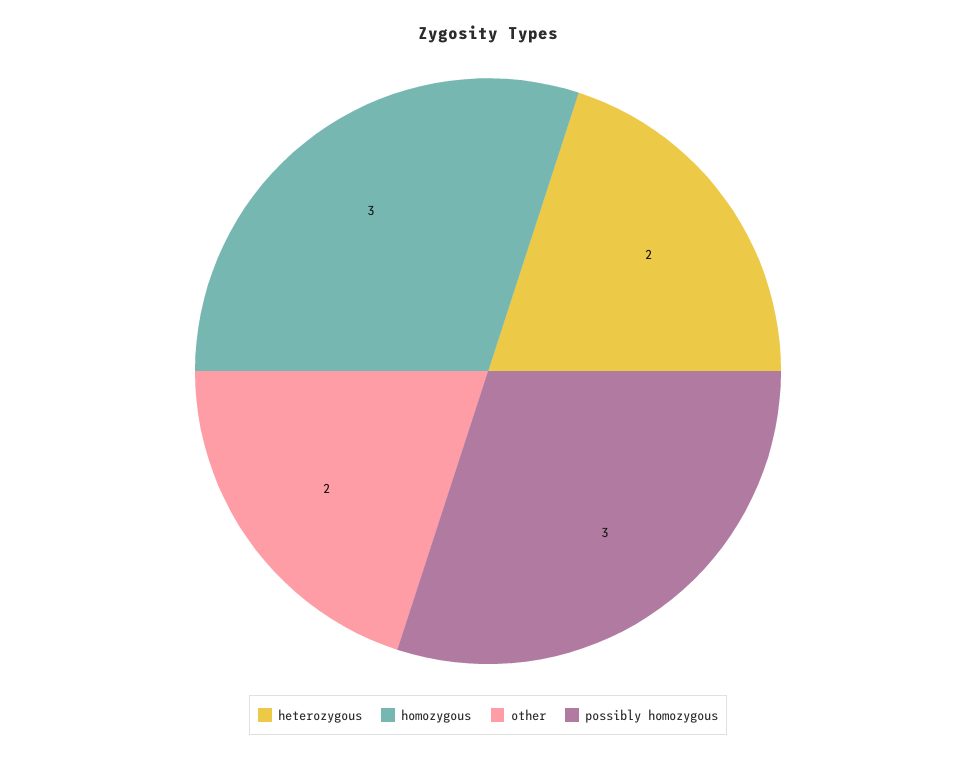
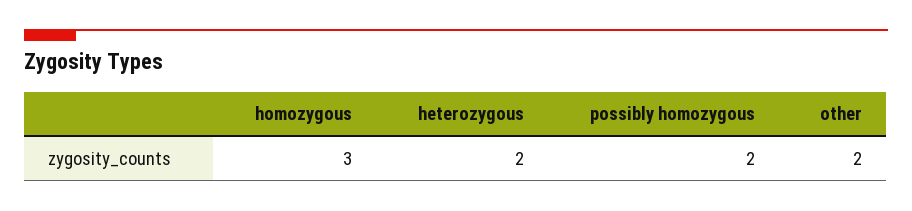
possibly homozygous: 3 -> 2

